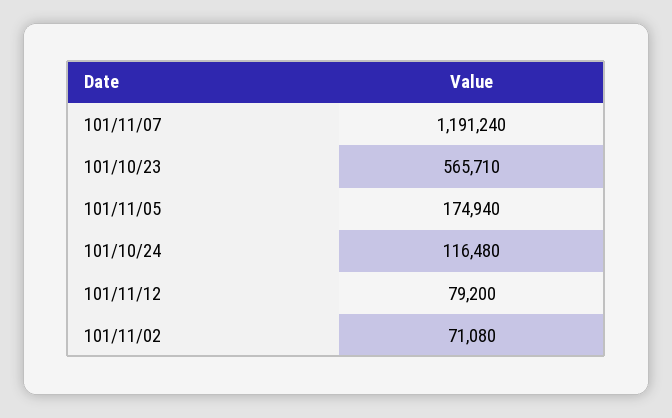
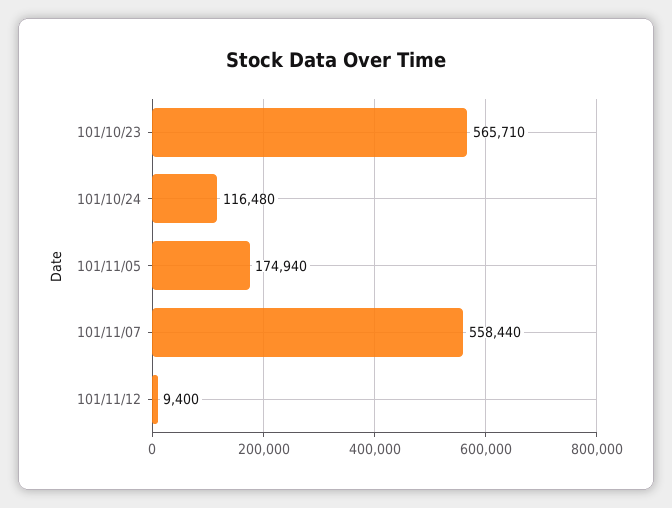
101/11/07: 1191240 -> 558440
101/11/12: 79200 -> 9400
101/11/02: 71080 -> none

